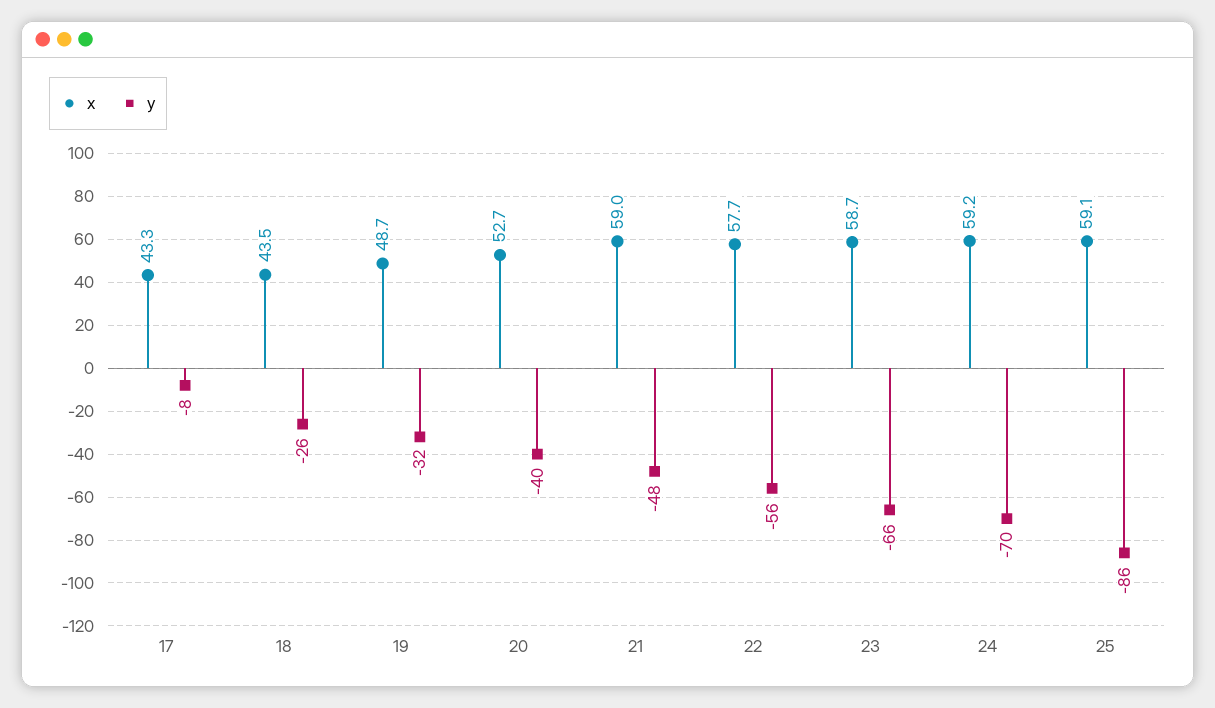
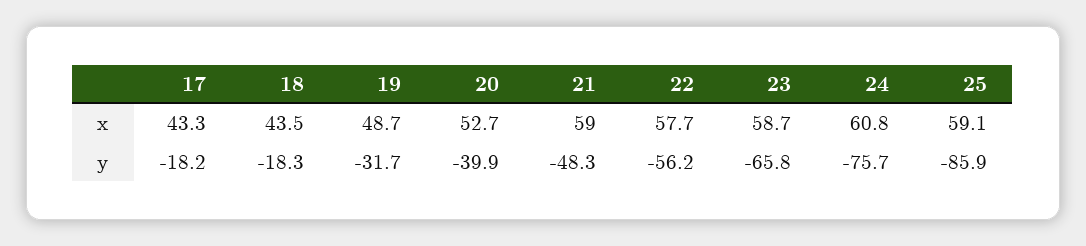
y, 17: -8 -> -18.2
y, 18: -26 -> -18.3
x, 24: 59.2 -> 60.8
y, 24: -70 -> -75.7

